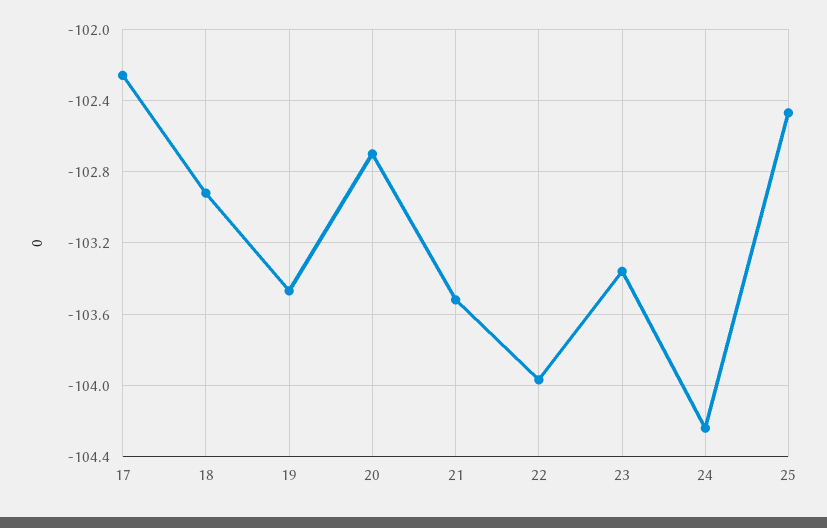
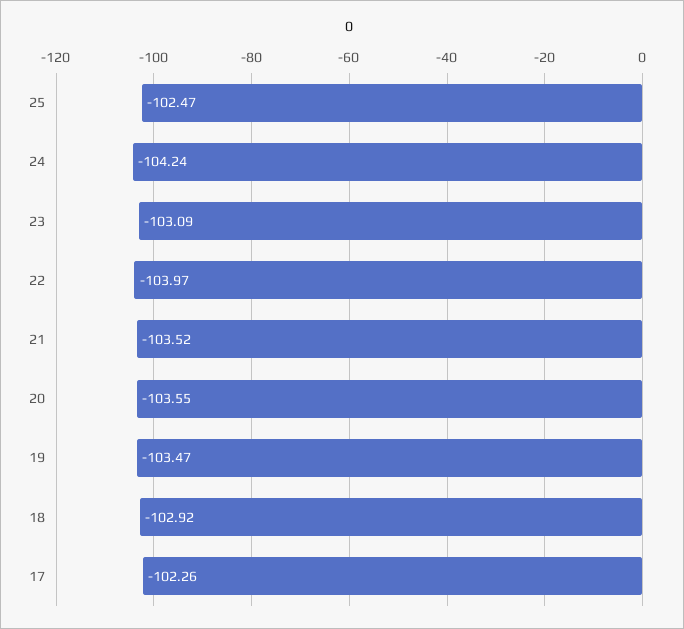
20: -102.7 -> -103.55
23: -103.35 -> -103.09

